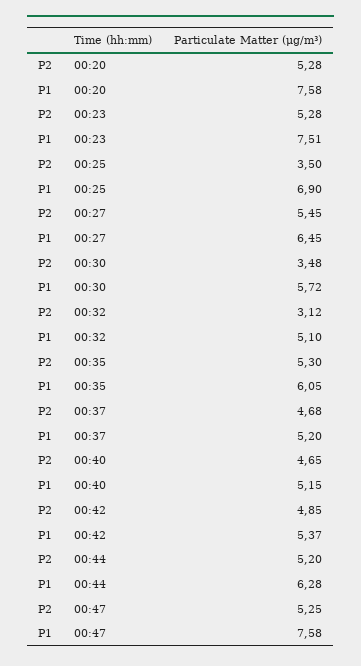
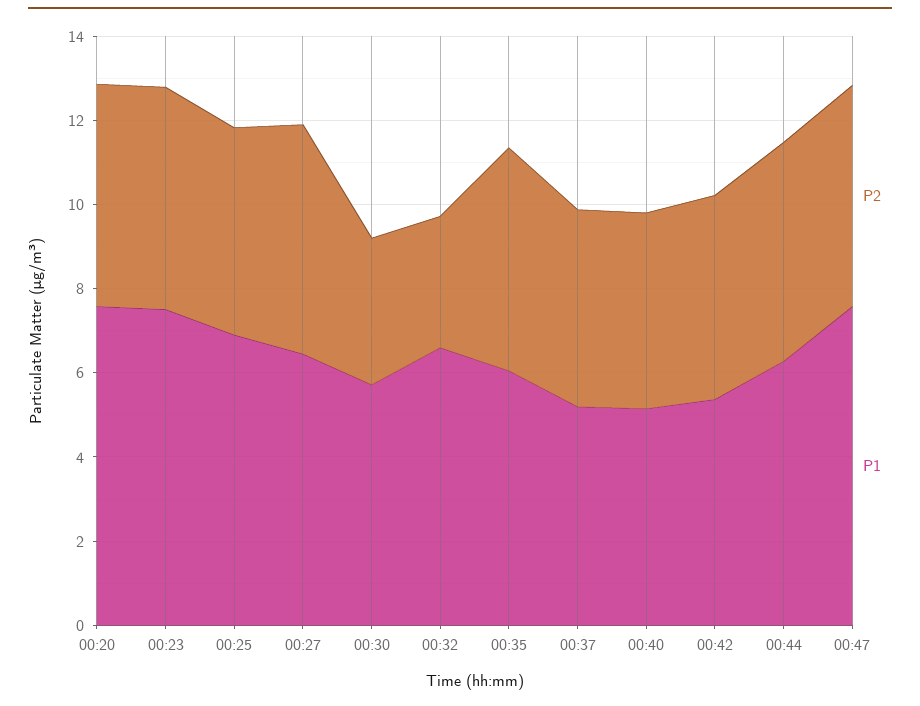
P2, 00:25: 3.5 -> 5
P1, 00:32: 5.1 -> 6.5

